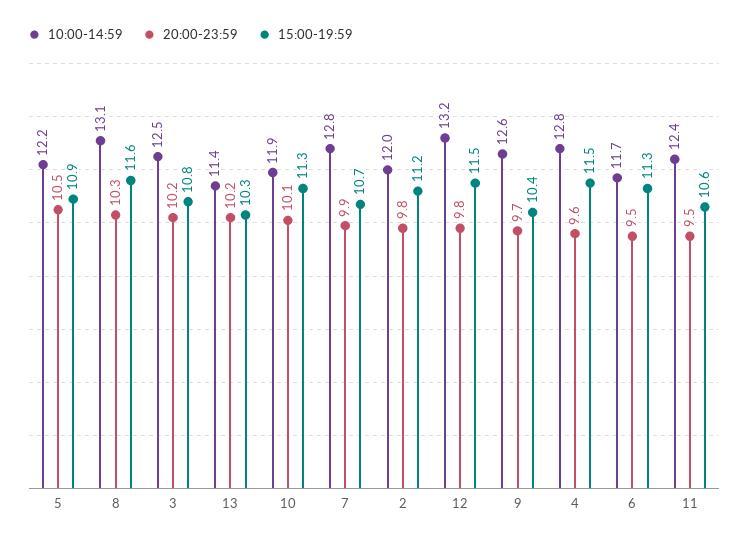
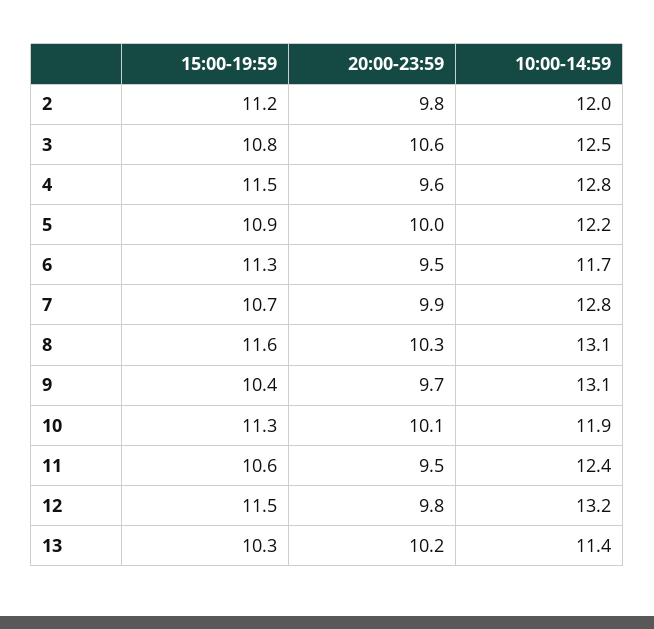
20:00-23:59, 5: 10.5 -> 10
20:00-23:59, 3: 10.2 -> 10.6
10:00-14:59, 9: 12.6 -> 13.1

